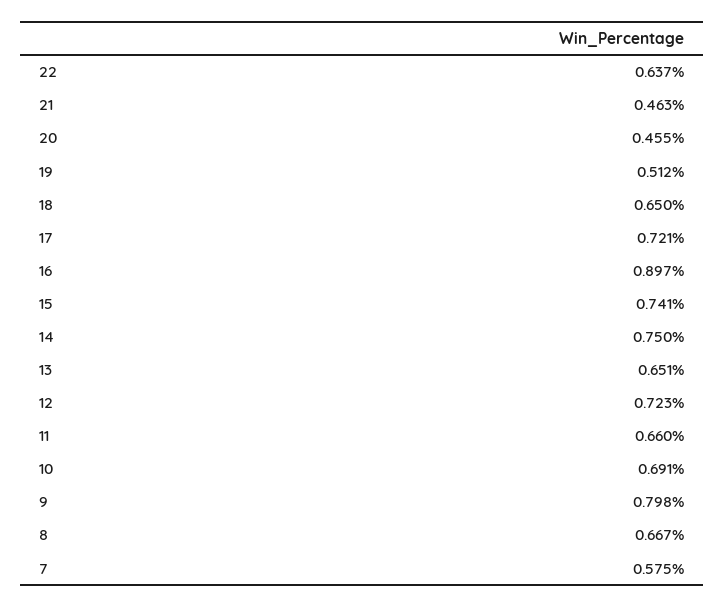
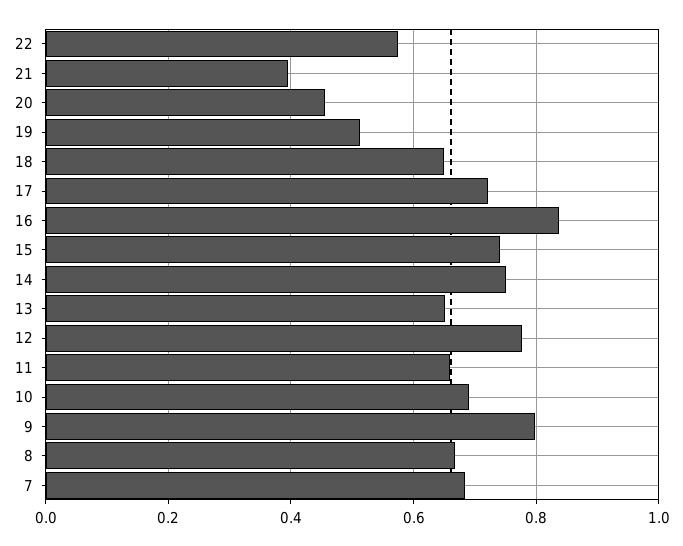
22: 0.637 -> 0.58
21: 0.463 -> 0.4
16: 0.897 -> 0.84
12: 0.723 -> 0.78
7: 0.575 -> 0.68

